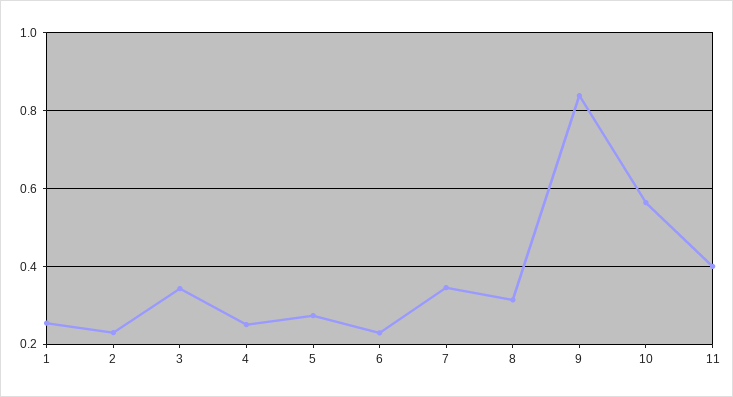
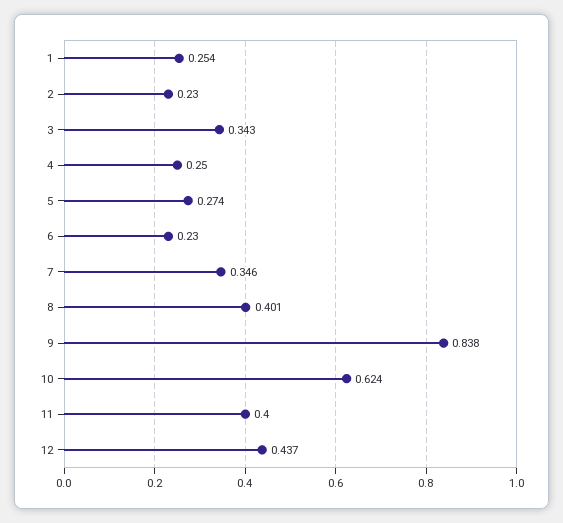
8: 0.32 -> 0.401
10: 0.56 -> 0.624
12: none -> 0.437

